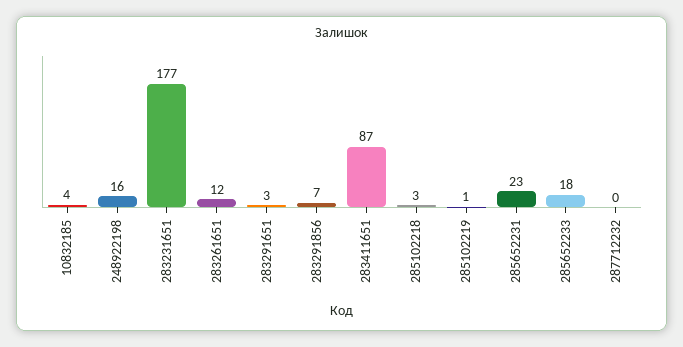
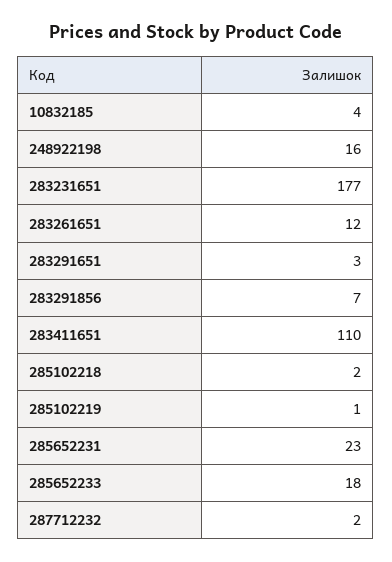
283411651: 87 -> 110
285102218: 3 -> 2
287712232: 0 -> 2

